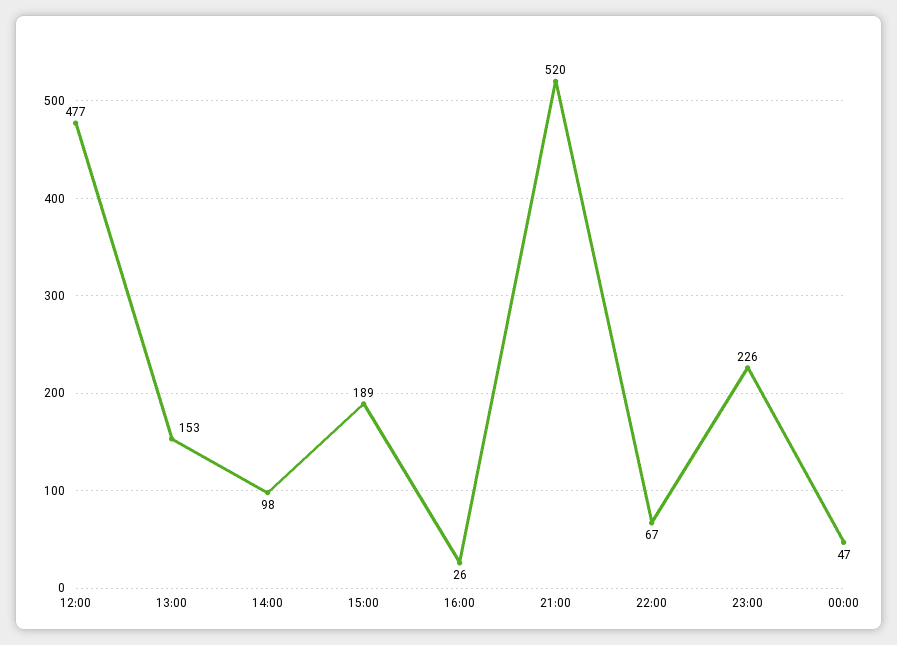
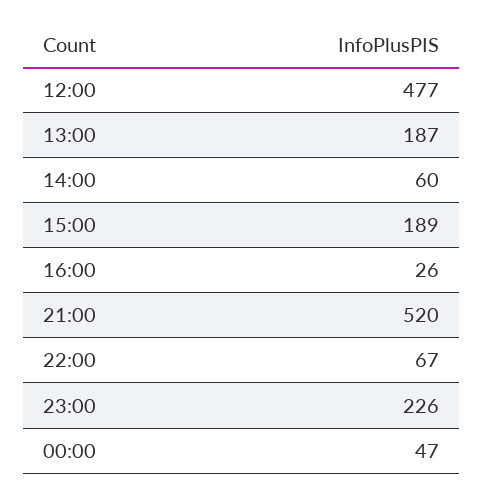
13:00: 153 -> 187
14:00: 98 -> 60

